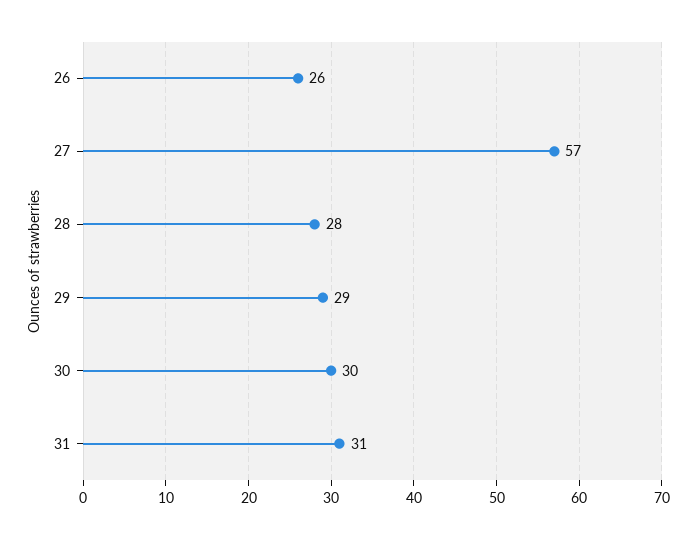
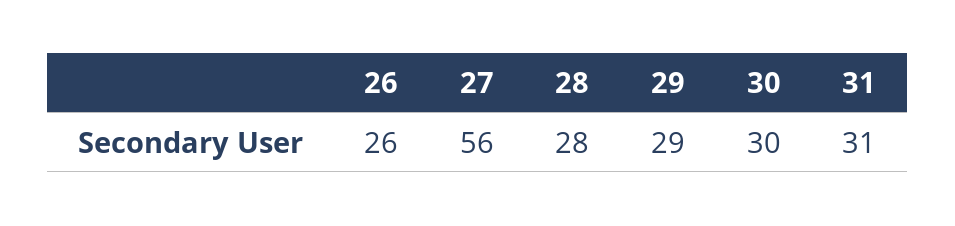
27: 57 -> 56

